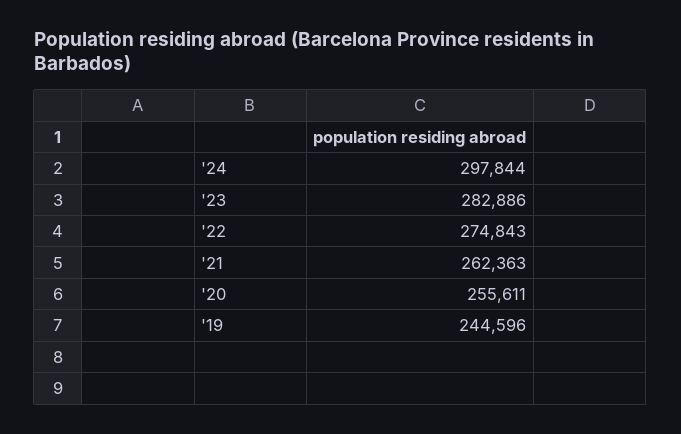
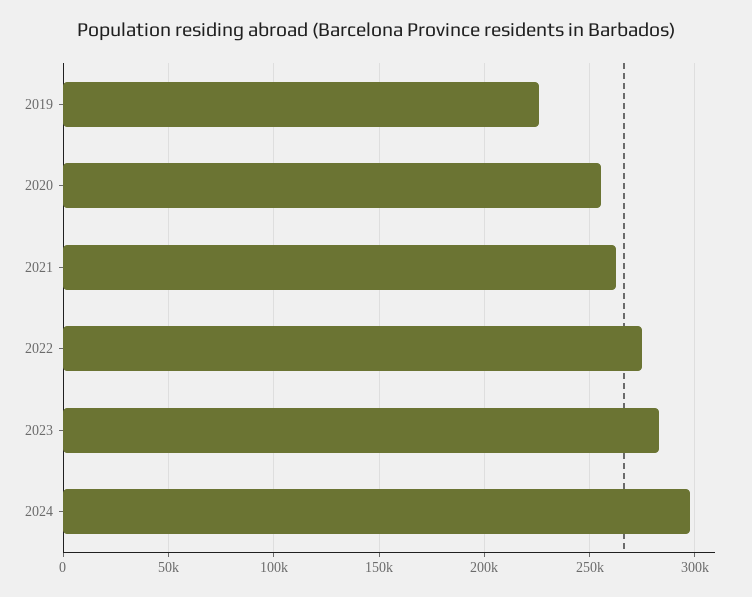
'19: 244596 -> 225000

